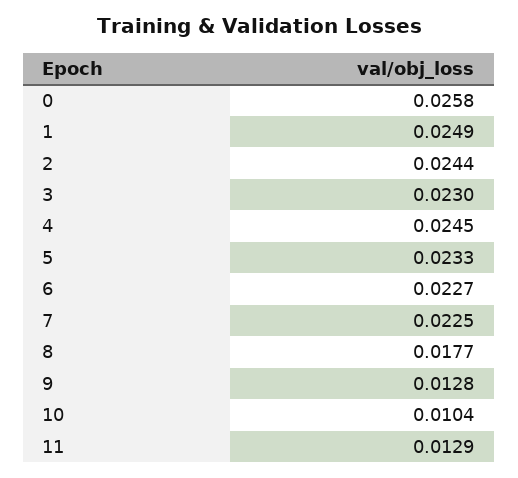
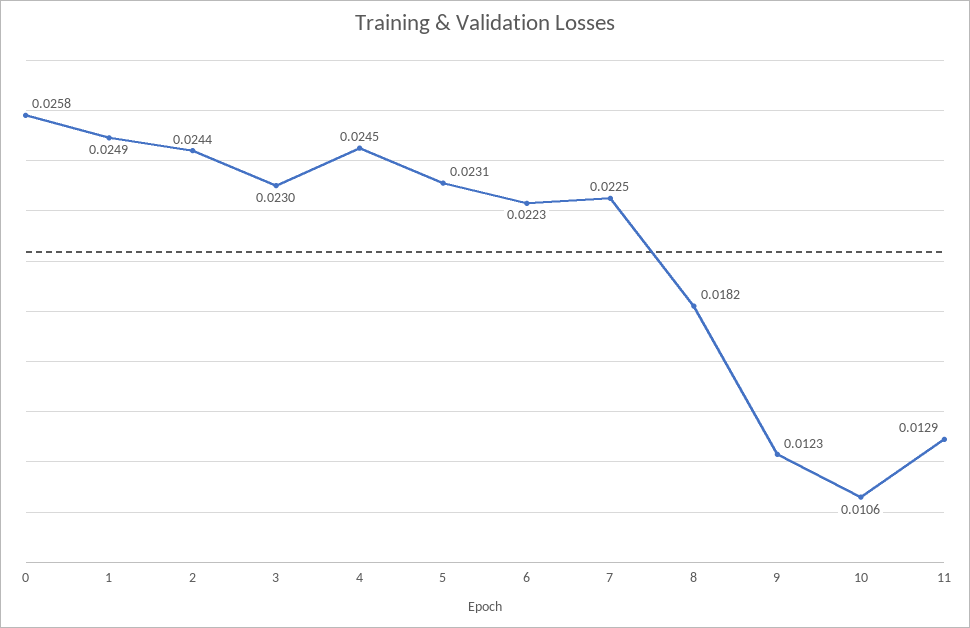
5: 0.0233 -> 0.0231
6: 0.0227 -> 0.0223
8: 0.0177 -> 0.0182
9: 0.0128 -> 0.0123
10: 0.0104 -> 0.0106

